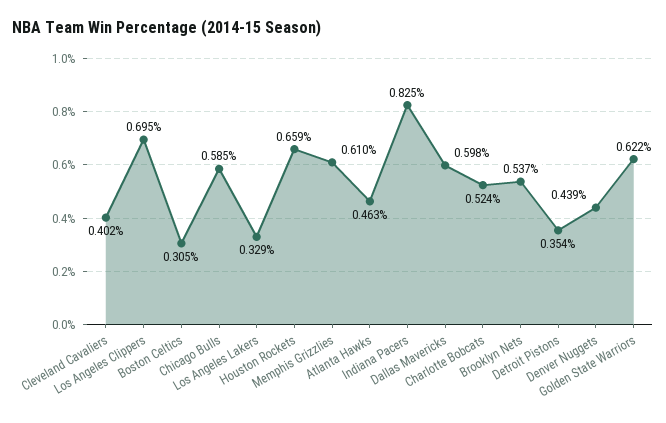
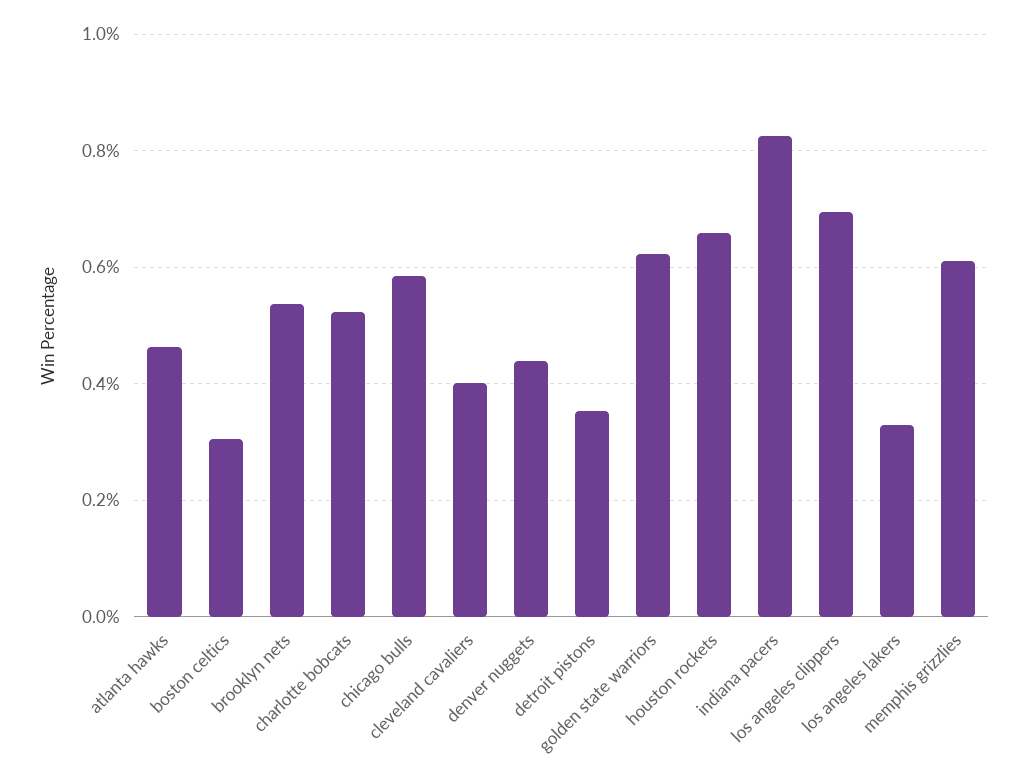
Dallas Mavericks: 0.598 -> none

